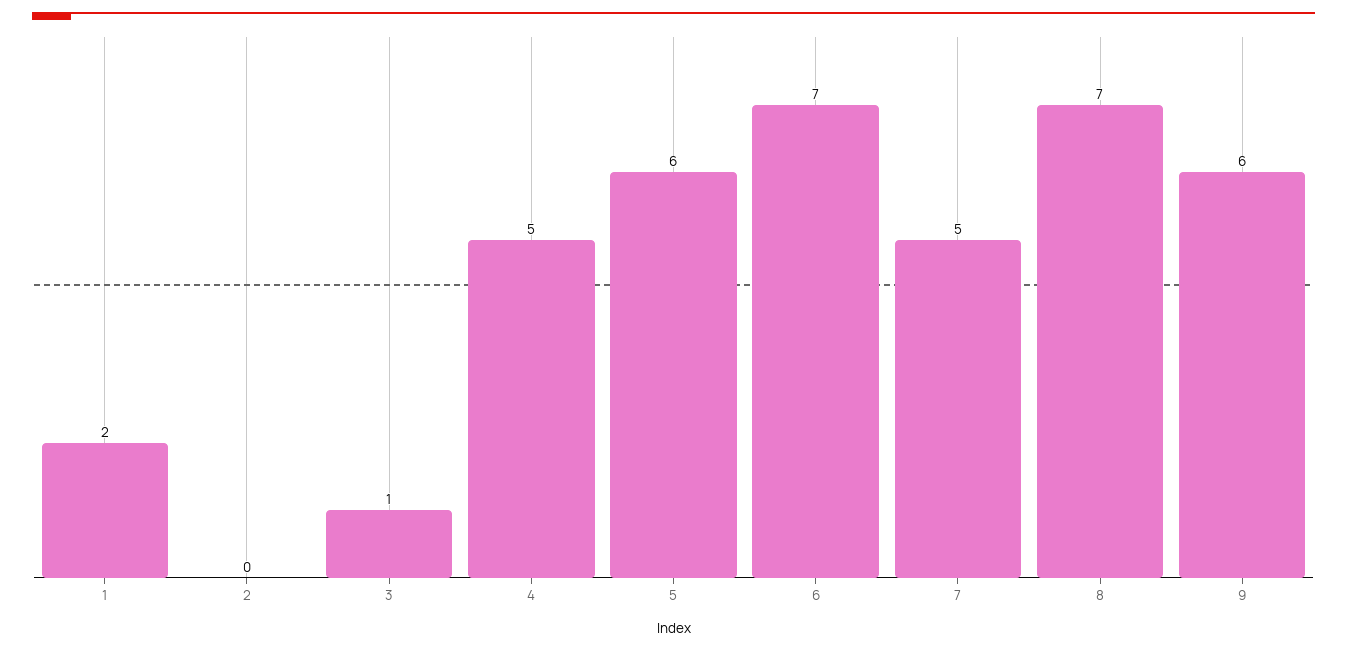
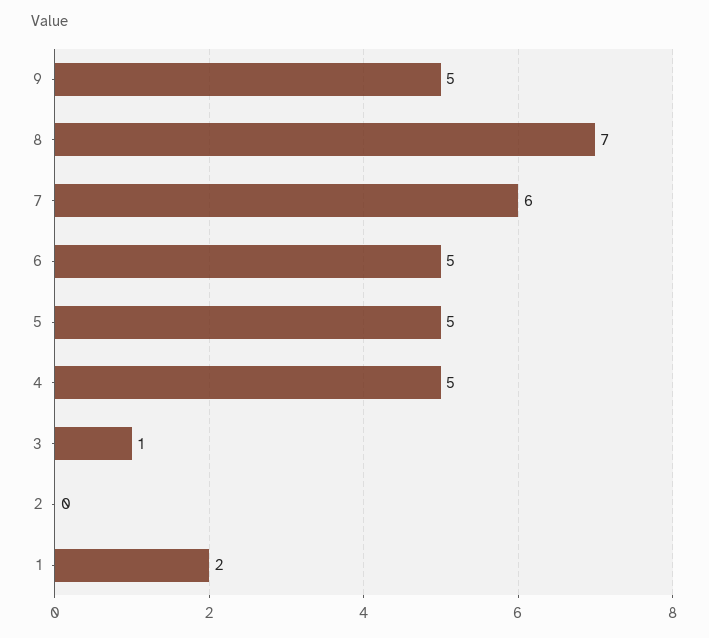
5: 6 -> 5
6: 7 -> 5
7: 5 -> 6
9: 6 -> 5

